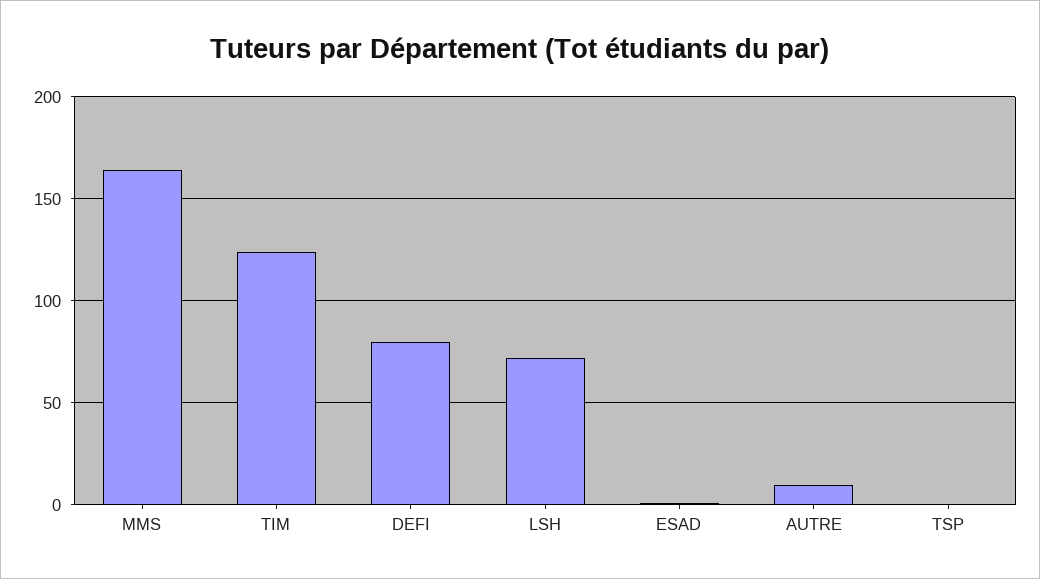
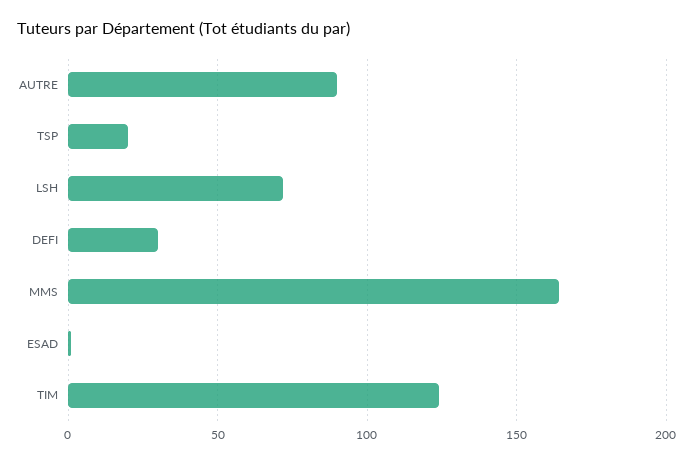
DEFI: 80 -> 30
AUTRE: 10 -> 90
TSP: 0 -> 20

